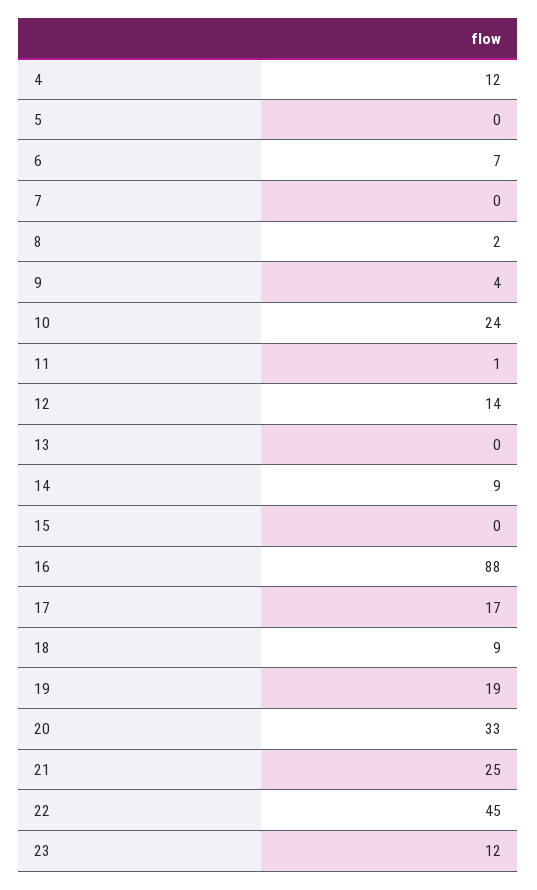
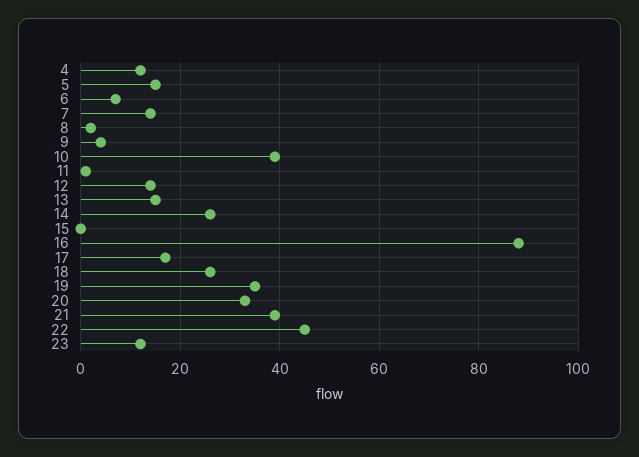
5: 0 -> 15
7: 0 -> 15
10: 24 -> 40
13: 0 -> 15
14: 9 -> 25
18: 9 -> 25
19: 19 -> 35
21: 25 -> 40

